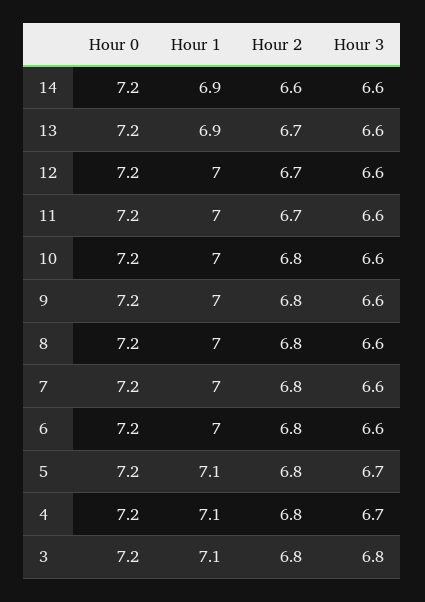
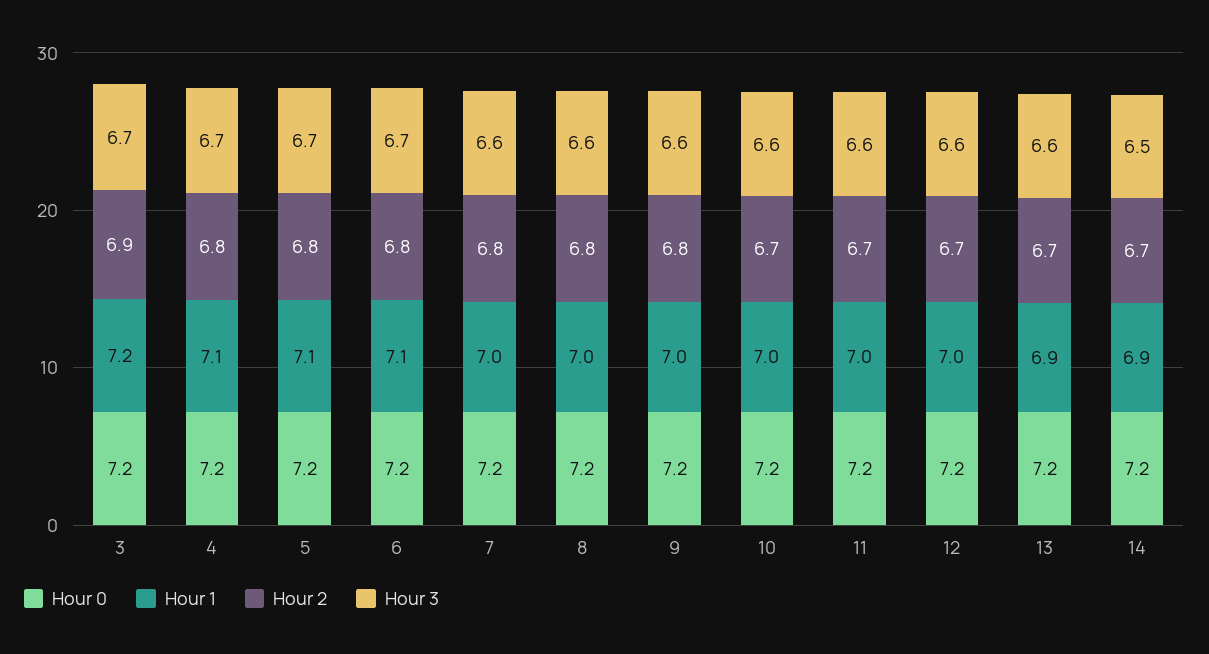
Hour 2, 14: 6.6 -> 6.7
Hour 3, 14: 6.6 -> 6.5
Hour 2, 10: 6.8 -> 6.7
Hour 1, 6: 7 -> 7.1
Hour 3, 6: 6.6 -> 6.7
Hour 1, 3: 7.1 -> 7.2
Hour 2, 3: 6.8 -> 6.9
Hour 3, 3: 6.8 -> 6.7

